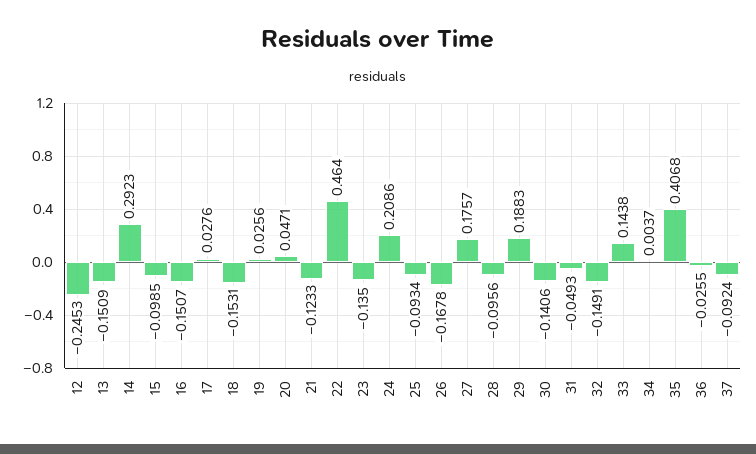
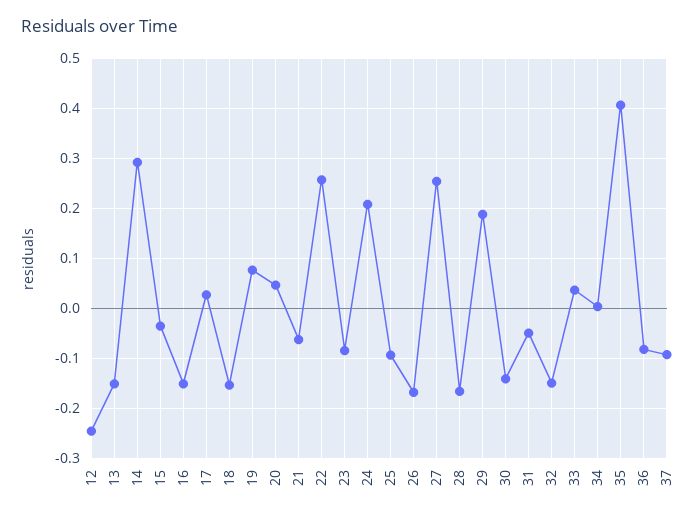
15: -0.0985 -> -0.04
19: 0.0256 -> 0.08
21: -0.1233 -> -0.06
22: 0.464 -> 0.26
23: -0.135 -> -0.08
27: 0.1757 -> 0.26
28: -0.0956 -> -0.16
33: 0.1438 -> 0.04
36: -0.0255 -> -0.08

